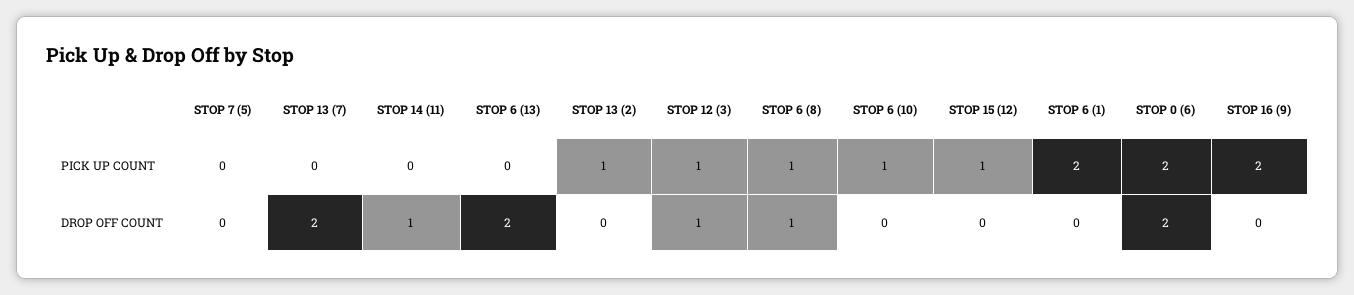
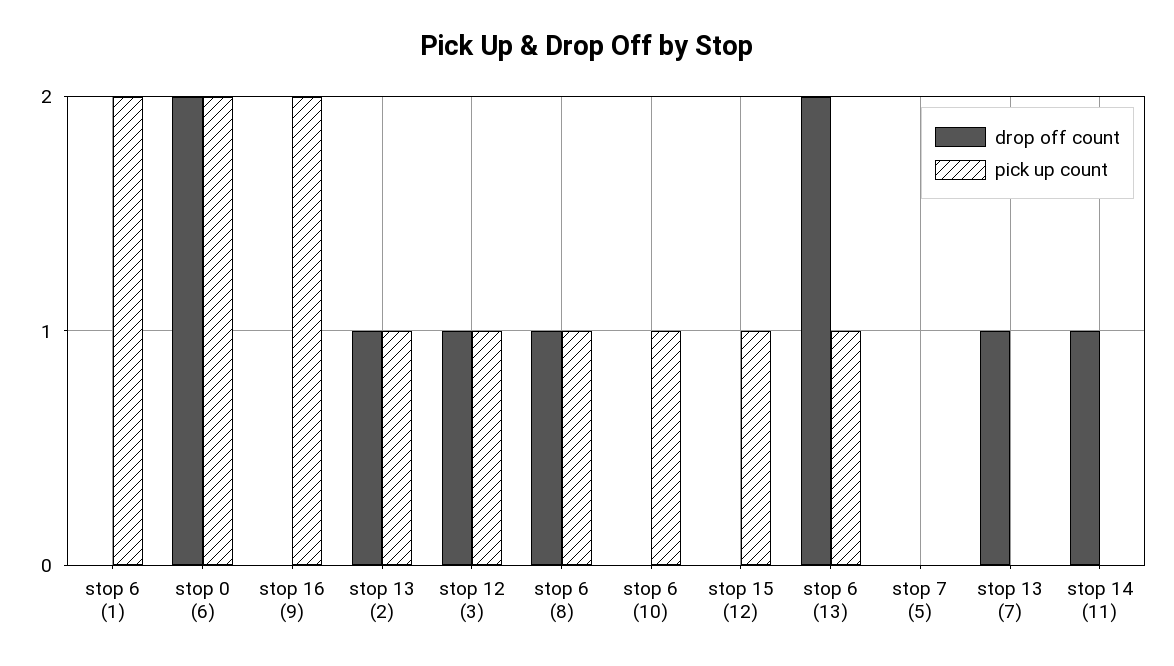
PICK UP COUNT, STOP 6 (13): 0 -> 1
DROP OFF COUNT, STOP 13 (7): 2 -> 1
DROP OFF COUNT, STOP 13 (2): 0 -> 1

